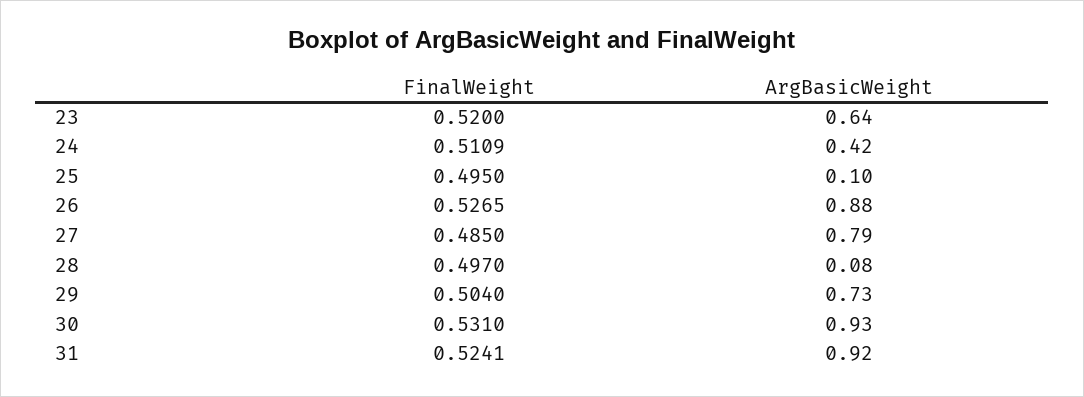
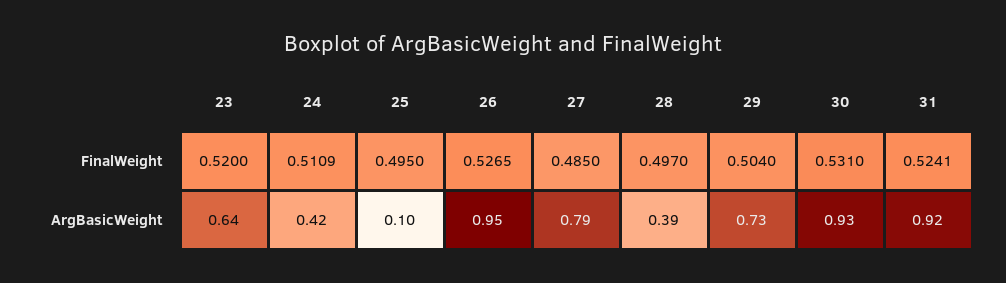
ArgBasicWeight, 26: 0.88 -> 0.95
ArgBasicWeight, 28: 0.08 -> 0.39

